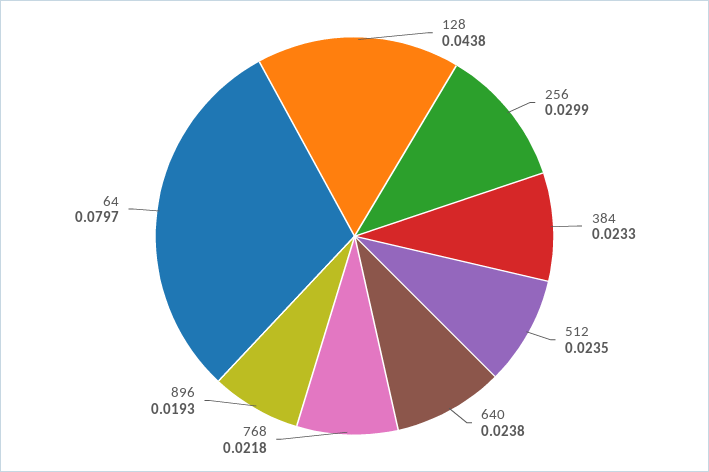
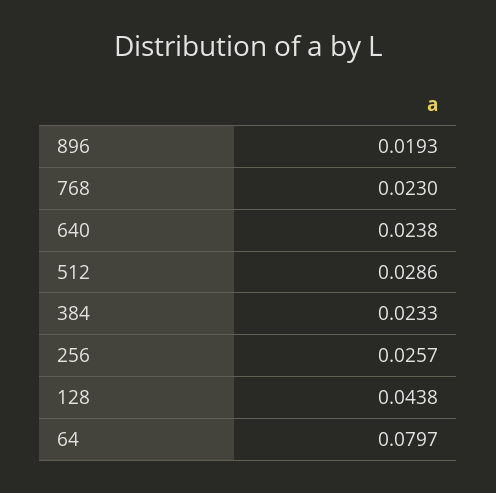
256: 0.0299 -> 0.0257
512: 0.0235 -> 0.0286
768: 0.0218 -> 0.023

